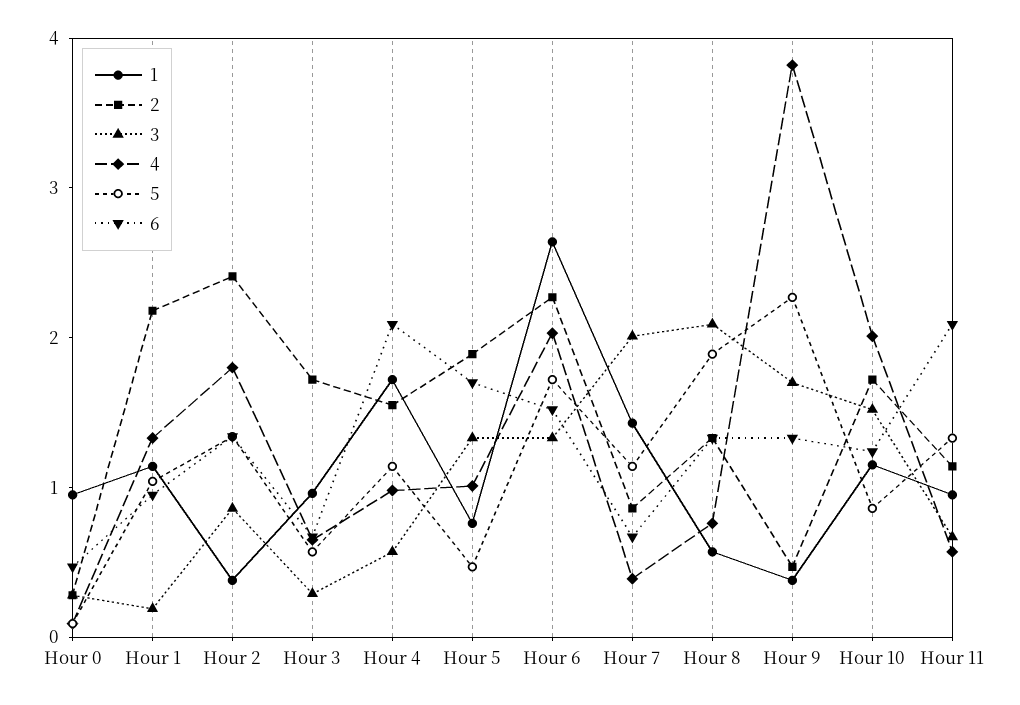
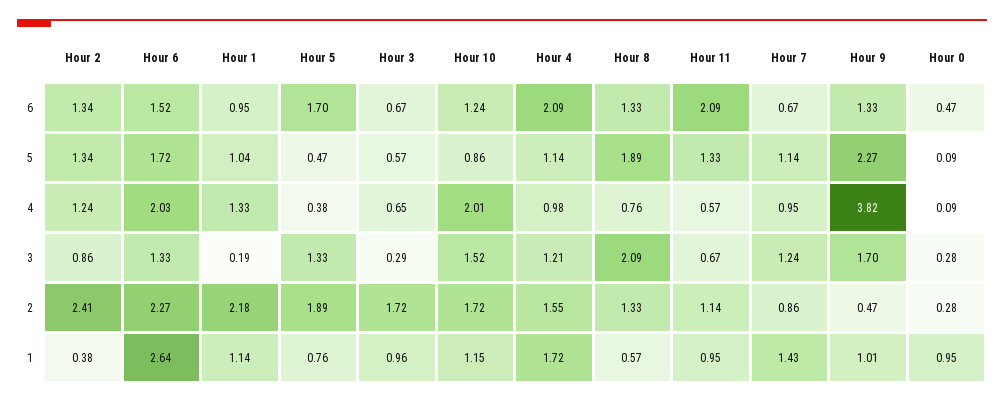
4, Hour 2: 1.8 -> 1.24
3, Hour 4: 0.6 -> 1.21
4, Hour 5: 1 -> 0.38
3, Hour 7: 2 -> 1.24
4, Hour 7: 0.4 -> 0.95
1, Hour 9: 0.4 -> 1.01

